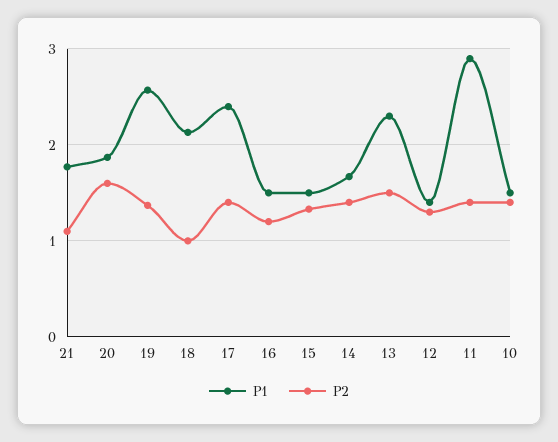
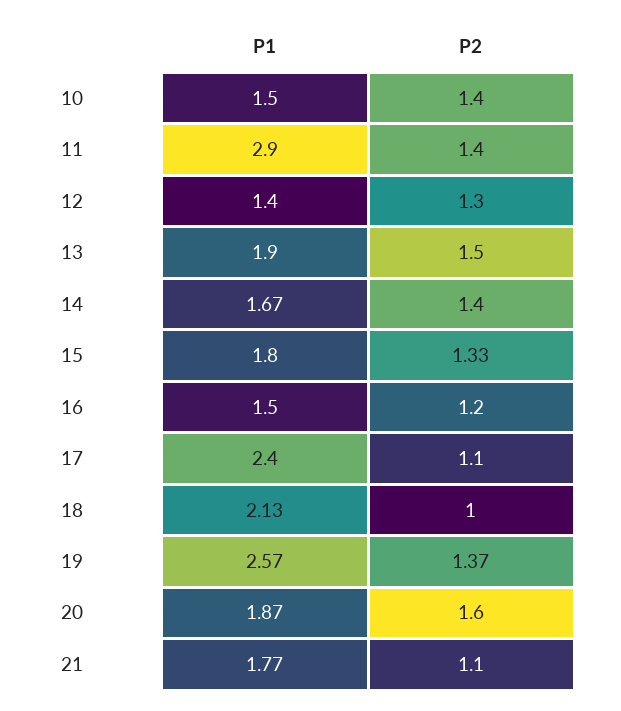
P2, 17: 1.4 -> 1.1
P1, 15: 1.5 -> 1.8
P1, 13: 2.3 -> 1.9

